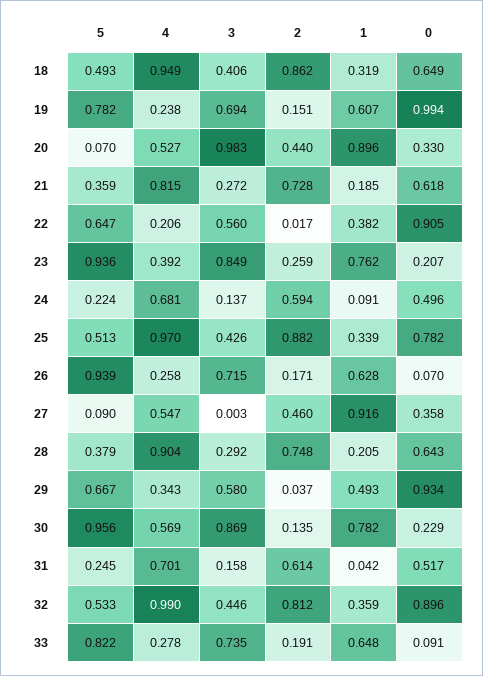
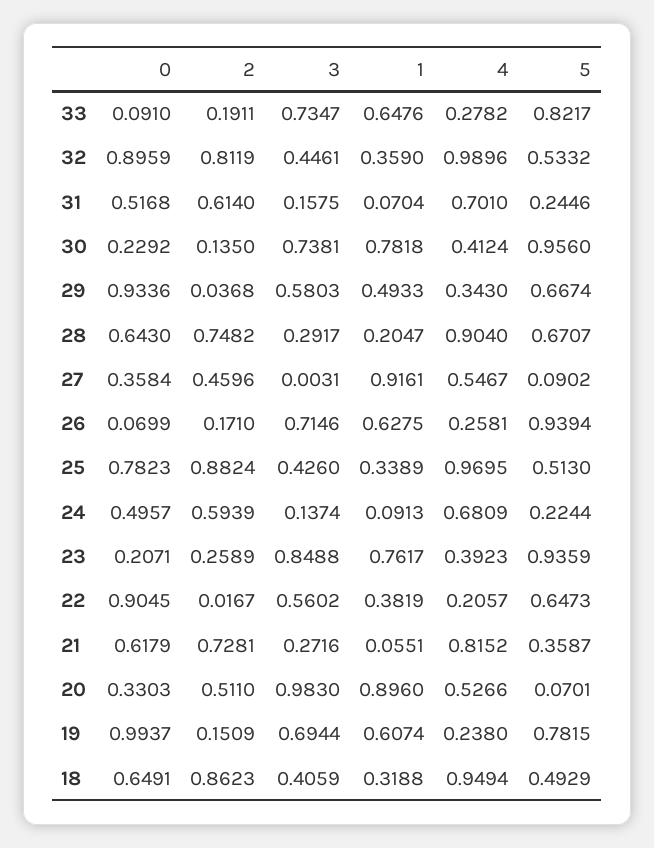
2, 20: 0.44 -> 0.511
1, 21: 0.185 -> 0.0551
5, 28: 0.379 -> 0.6707
4, 30: 0.569 -> 0.4124
3, 30: 0.869 -> 0.7381
1, 31: 0.042 -> 0.0704

